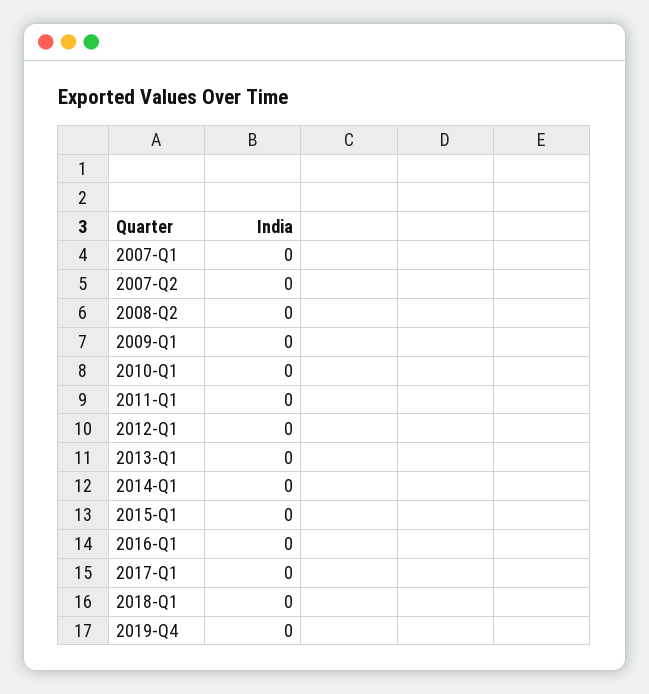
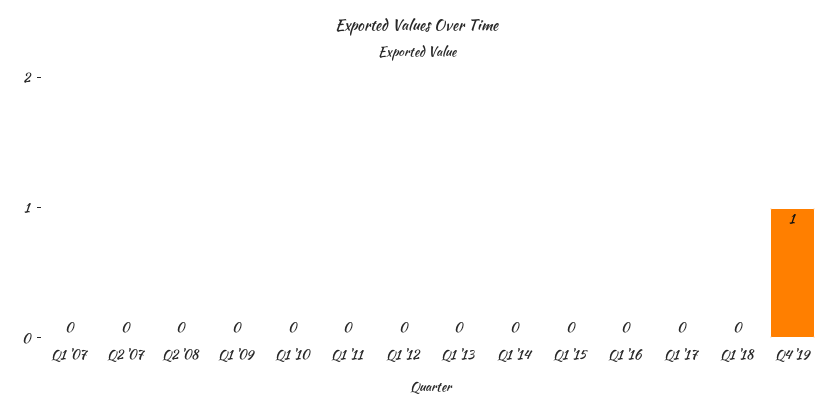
2019-Q4: 0 -> 1

